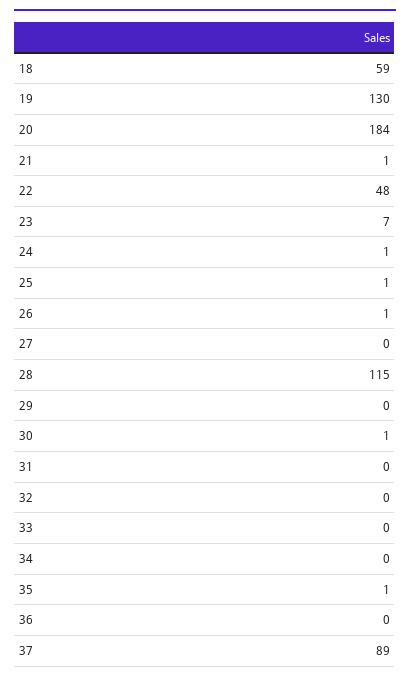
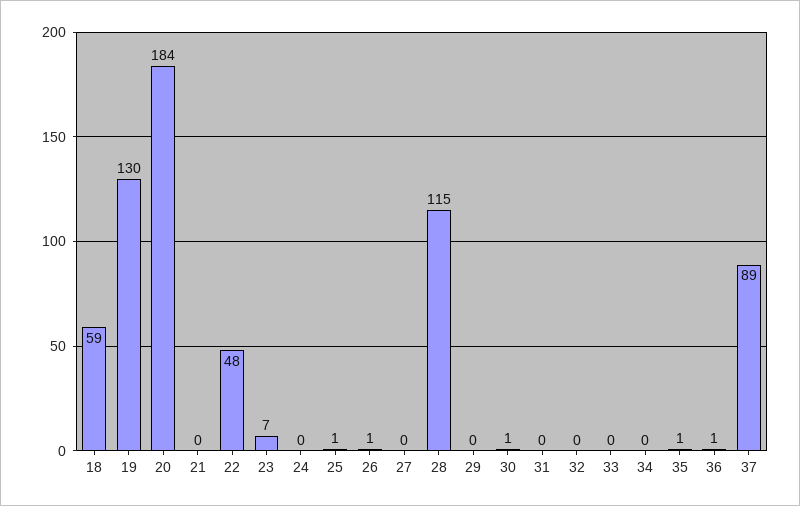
21: 1 -> 0
24: 1 -> 0
36: 0 -> 1

